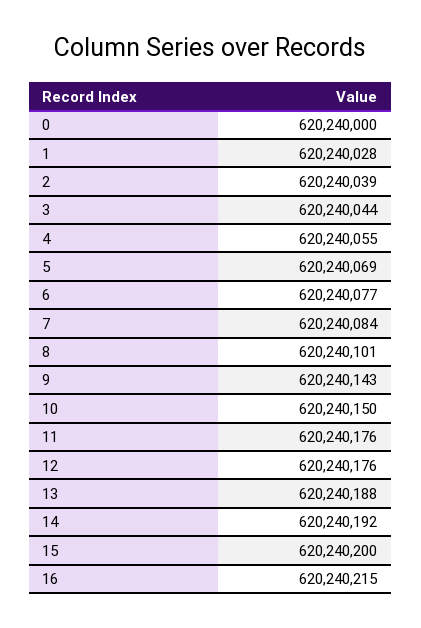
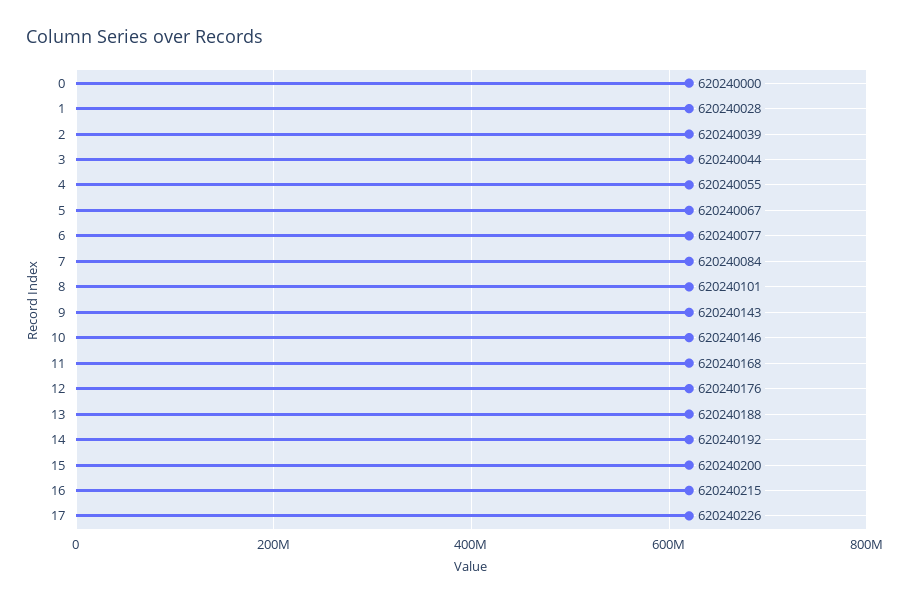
5: 620240069 -> 620240067
10: 620240150 -> 620240146
11: 620240176 -> 620240168
17: none -> 620240226

